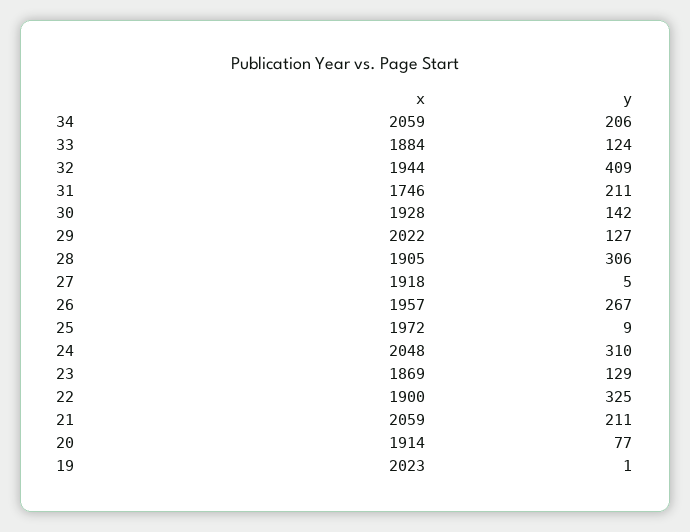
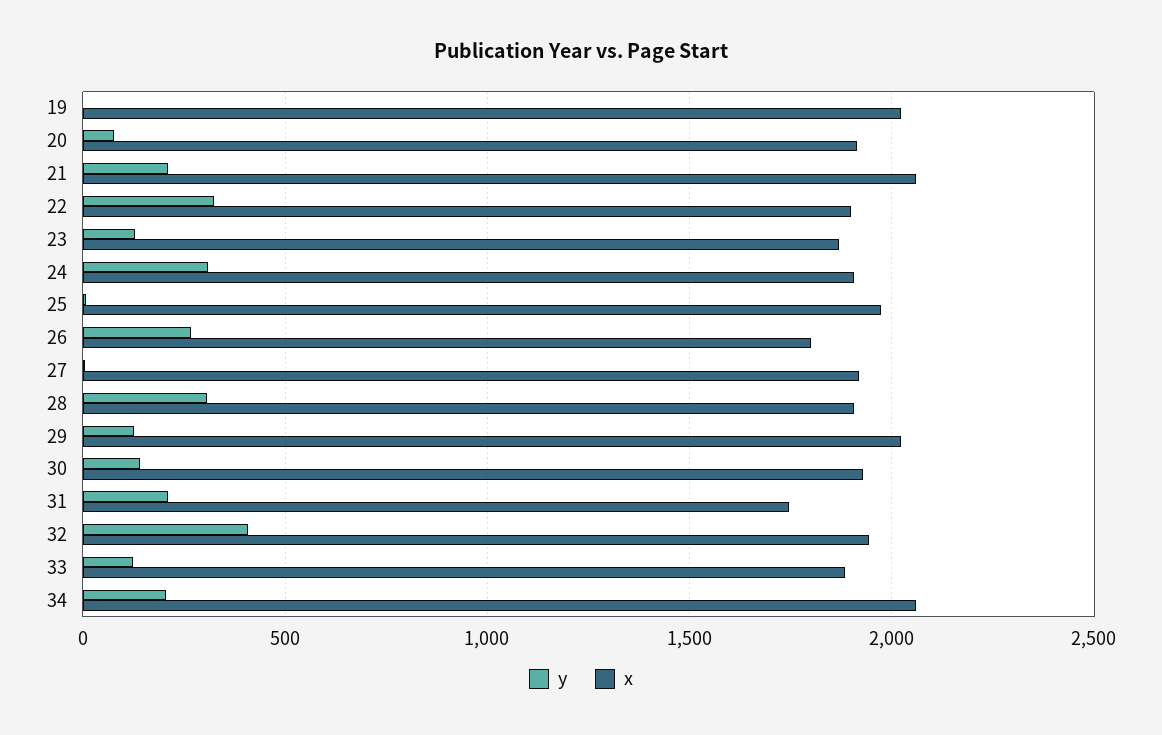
x, 26: 1957 -> 1800
x, 24: 2048 -> 1900

